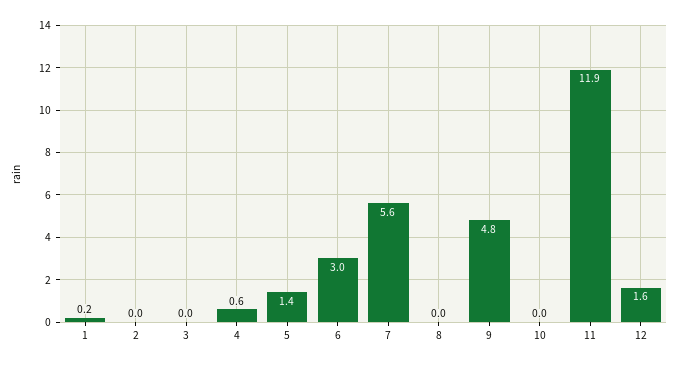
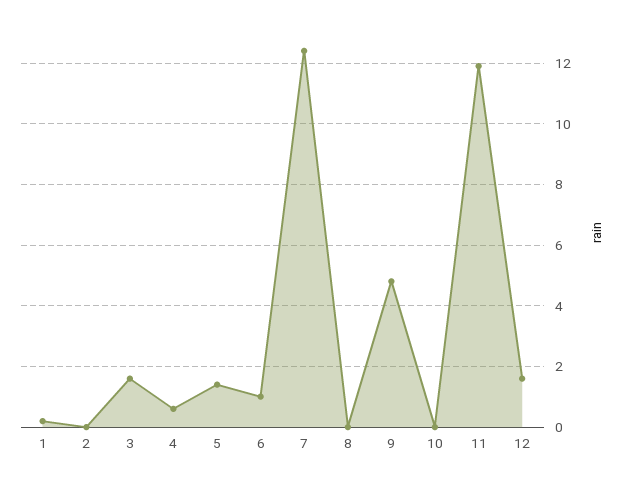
3: 0 -> 1.5
6: 3 -> 1
7: 5.6 -> 12.5

